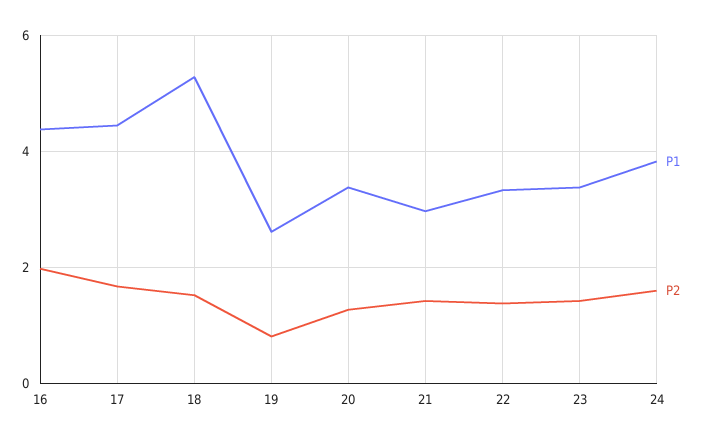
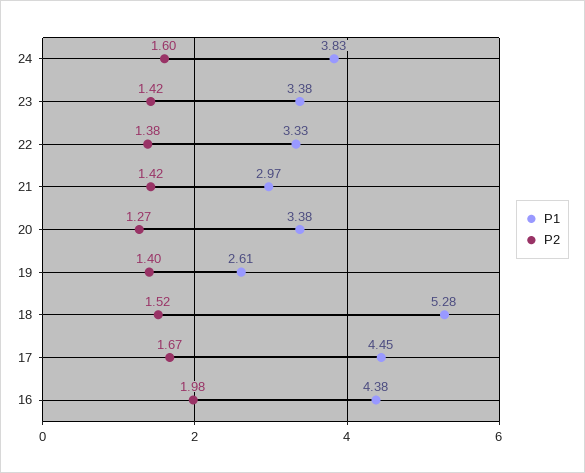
P2, 19: 0.8 -> 1.4

